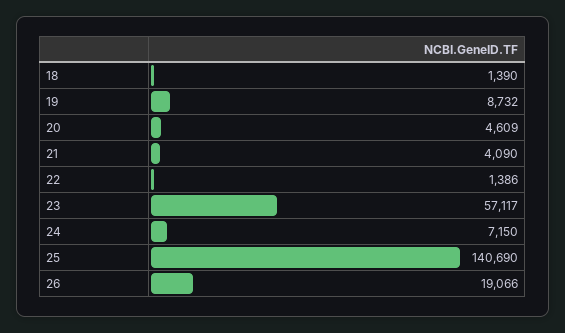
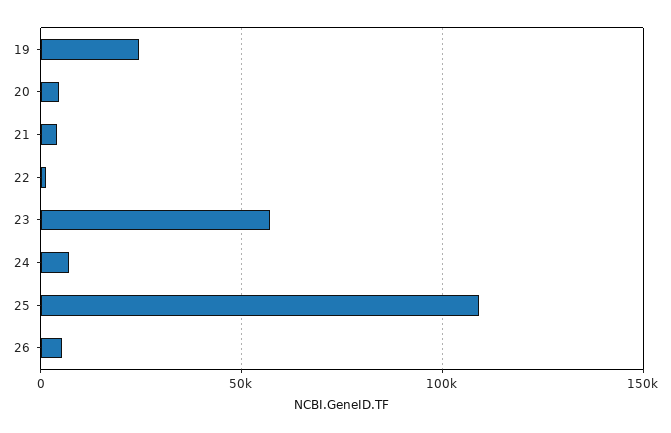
18: 1390 -> none
19: 8732 -> 25000
25: 140690 -> 110000
26: 19066 -> 5000

